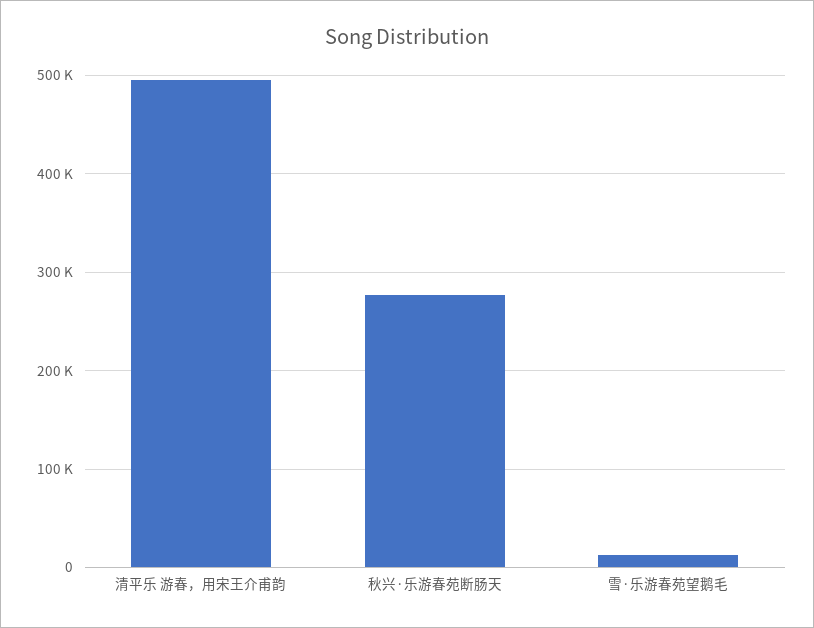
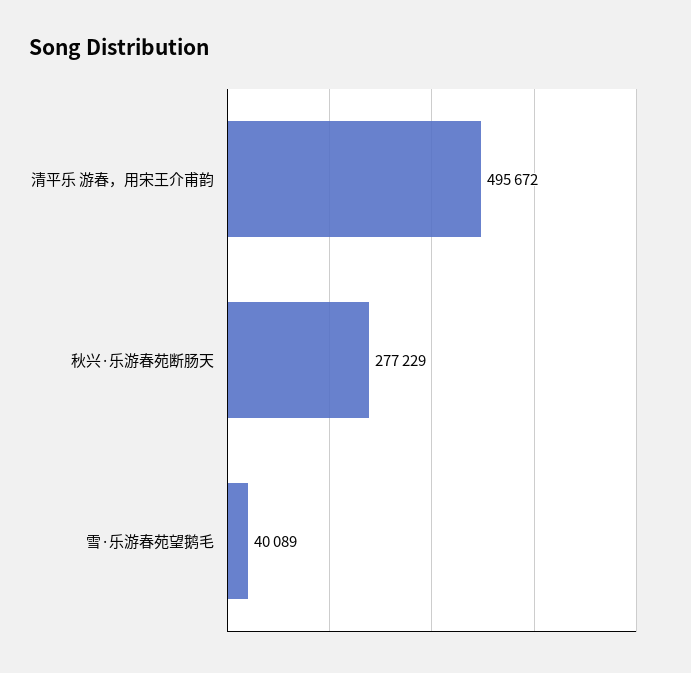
雪·乐游春苑望鹅毛: 10000 -> 40089

